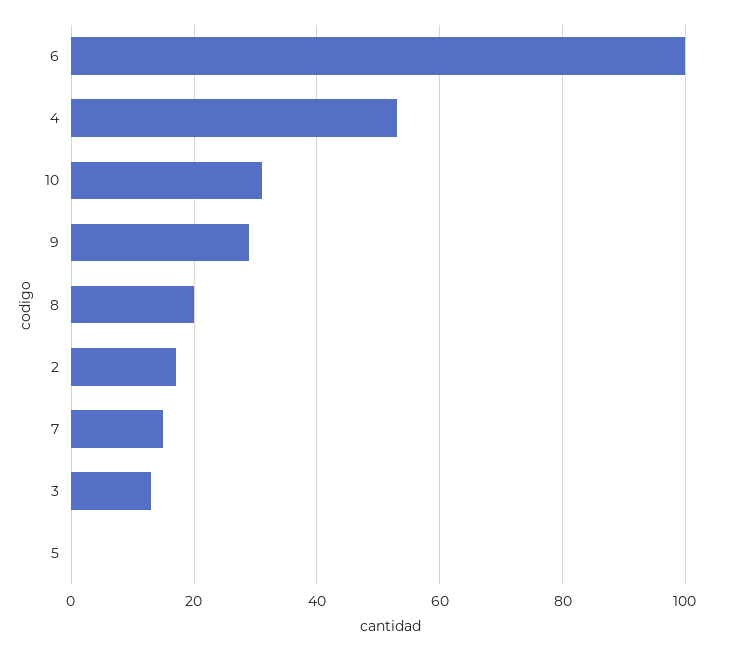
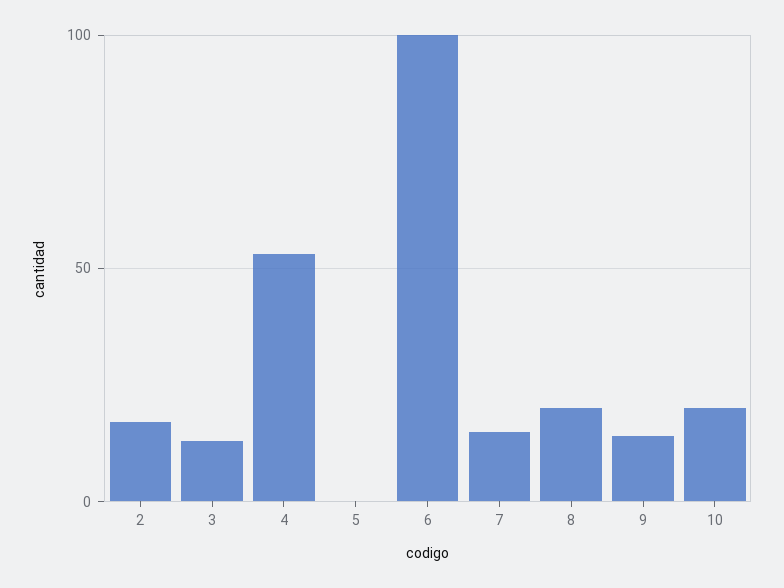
10: 30 -> 20
9: 30 -> 15

